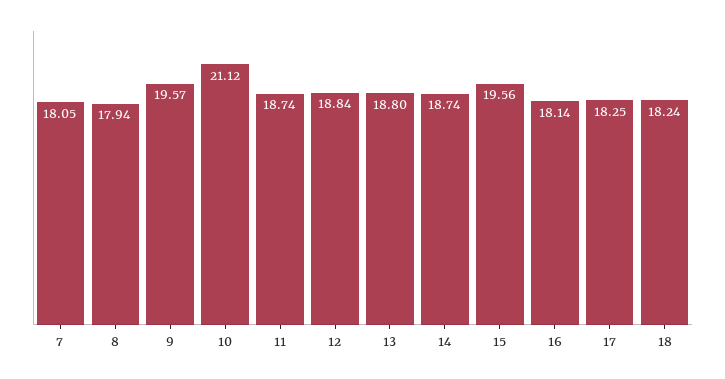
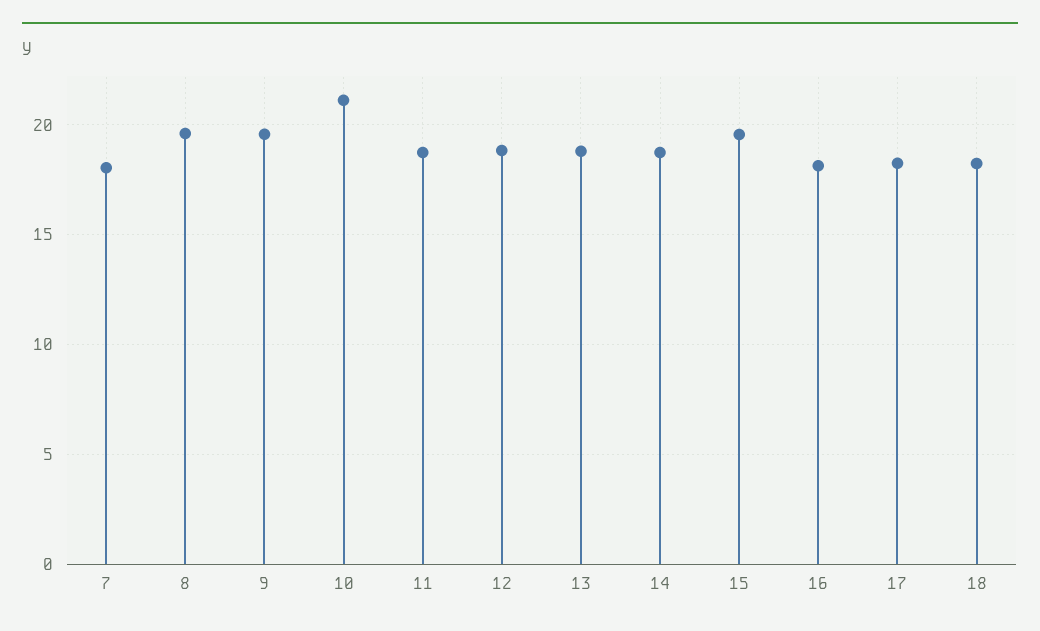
8: 17.94 -> 19.5

